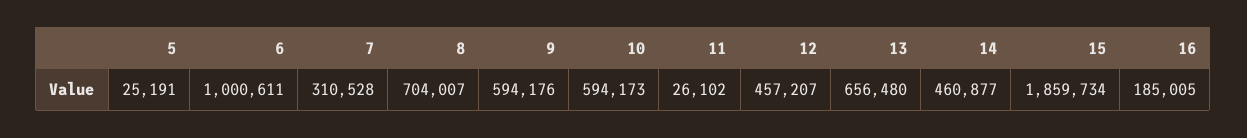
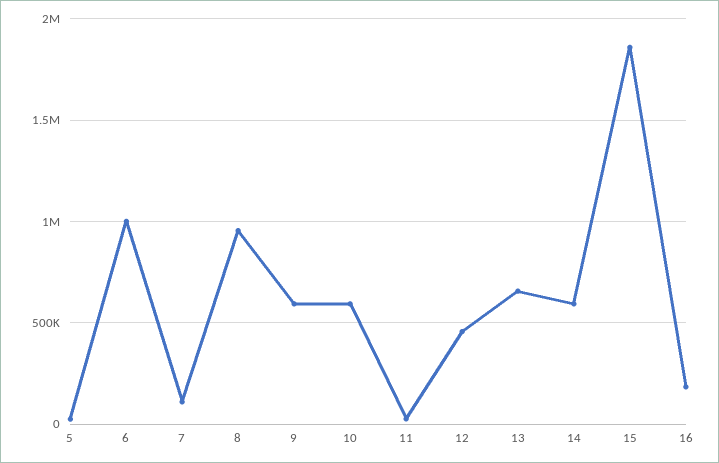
7: 310528 -> 100000
8: 704007 -> 950000
14: 460877 -> 600000

